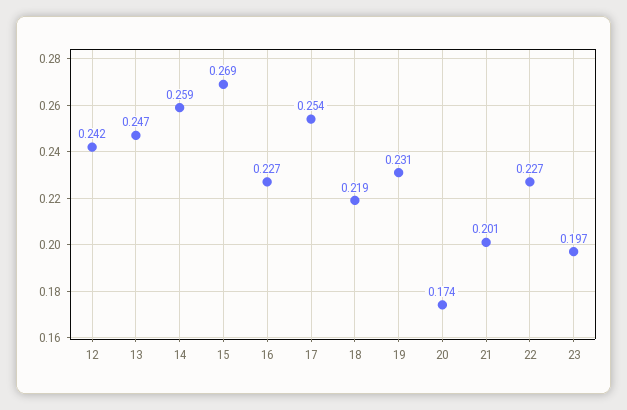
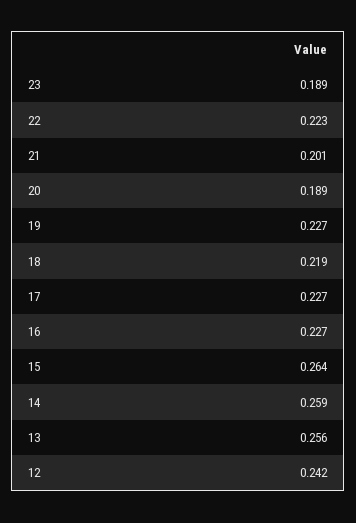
13: 0.247 -> 0.256
15: 0.269 -> 0.264
17: 0.254 -> 0.227
19: 0.231 -> 0.227
20: 0.174 -> 0.189
22: 0.227 -> 0.223
23: 0.197 -> 0.189

